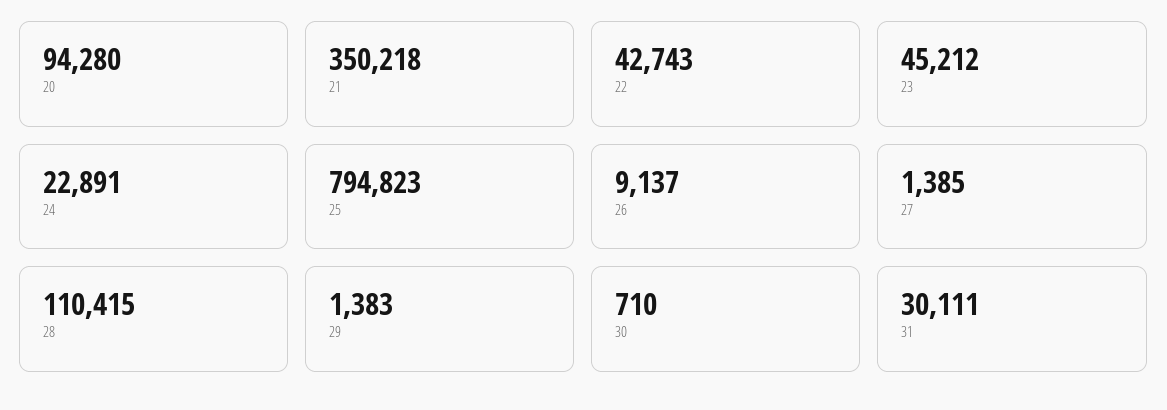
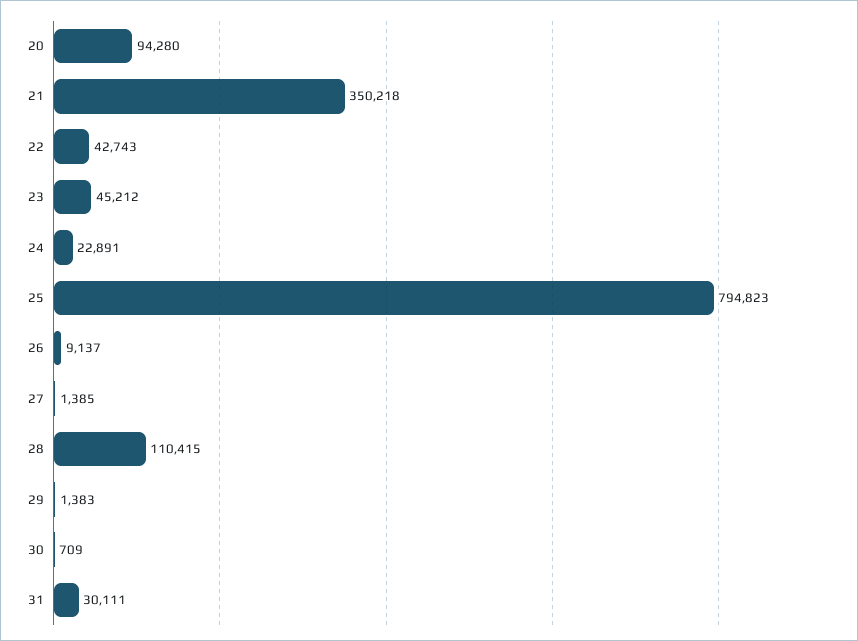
30: 710 -> 709

